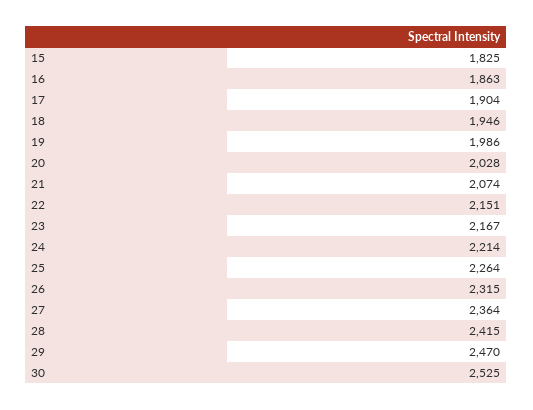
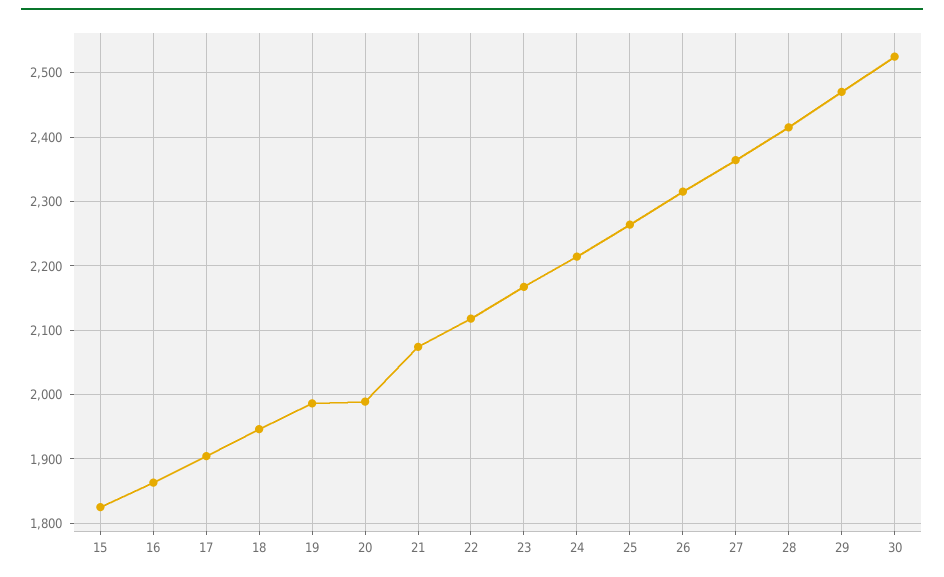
20: 2028 -> 1990
22: 2151 -> 2120

